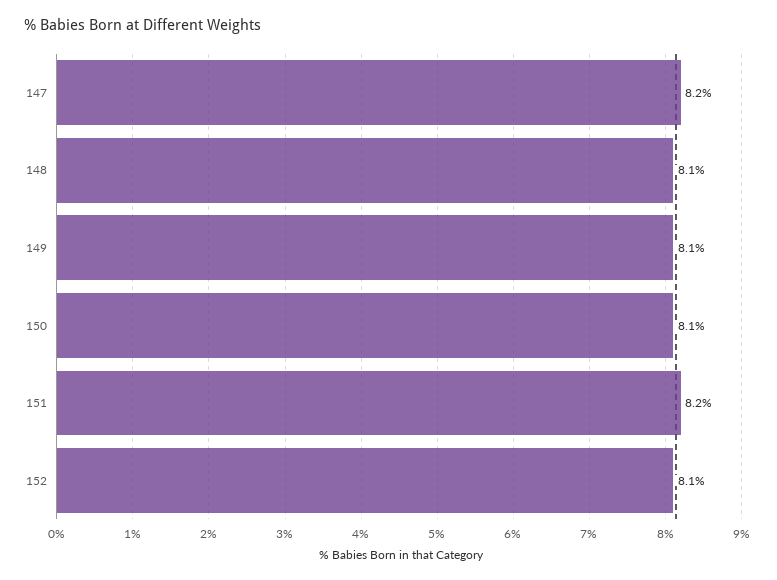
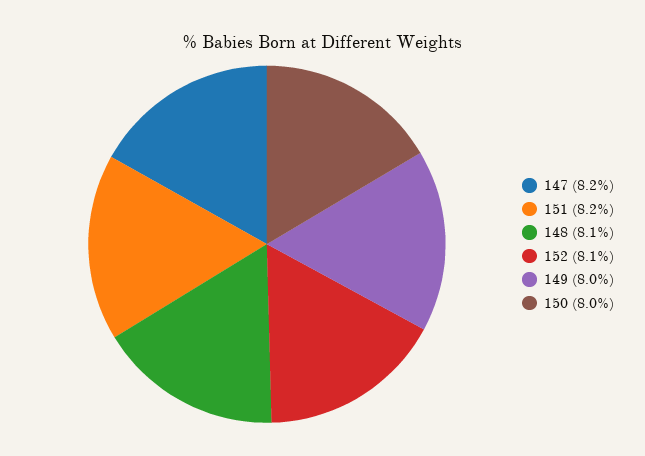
149: 8.1 -> 8
150: 8.1 -> 8

